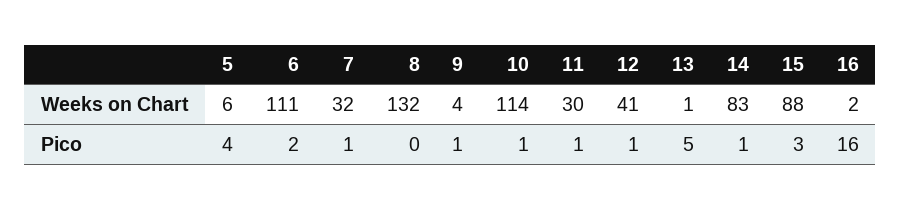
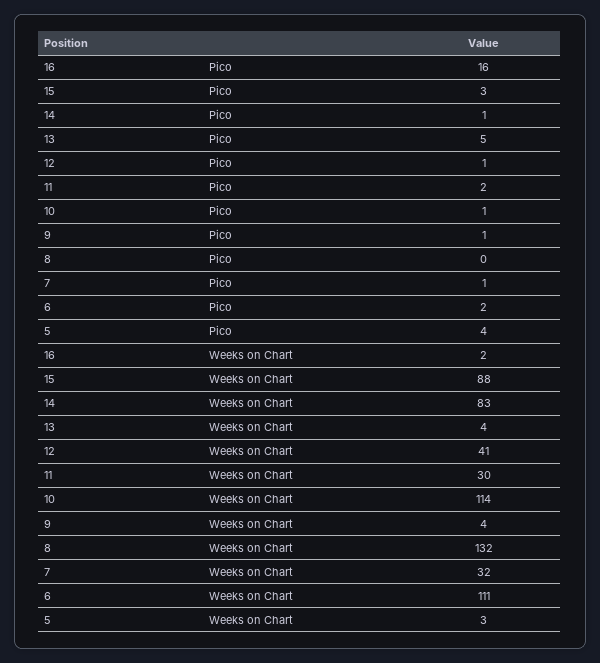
5, Weeks on Chart: 6 -> 3
13, Weeks on Chart: 1 -> 4
11, Pico: 1 -> 2

